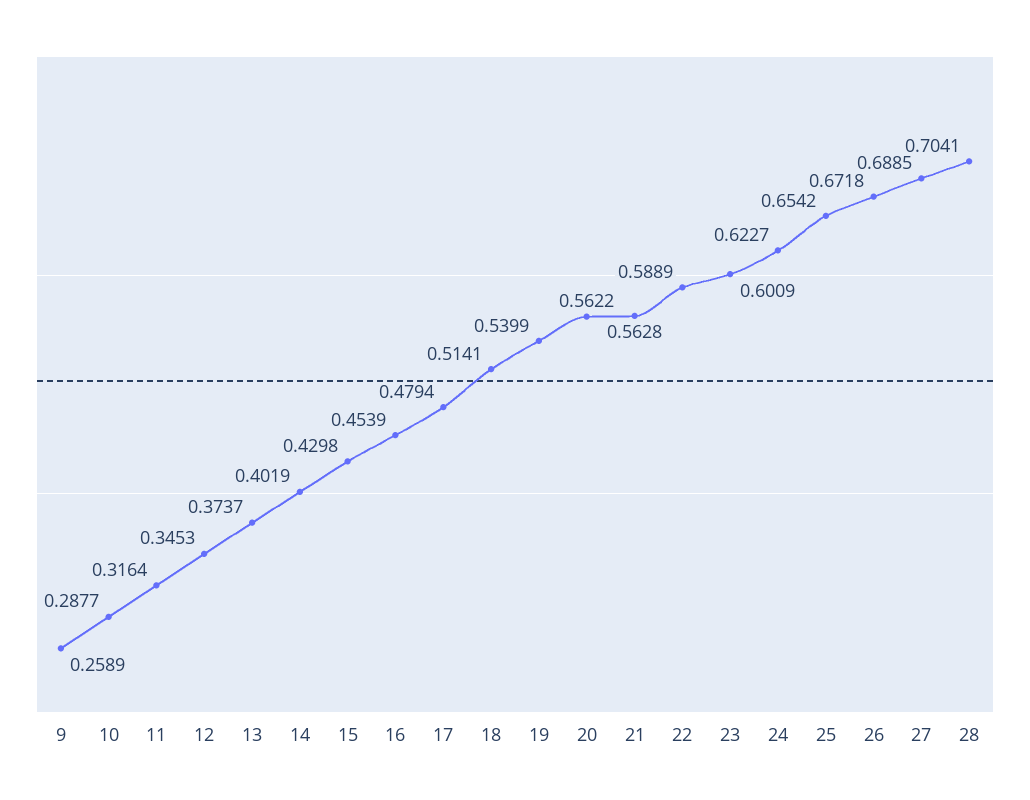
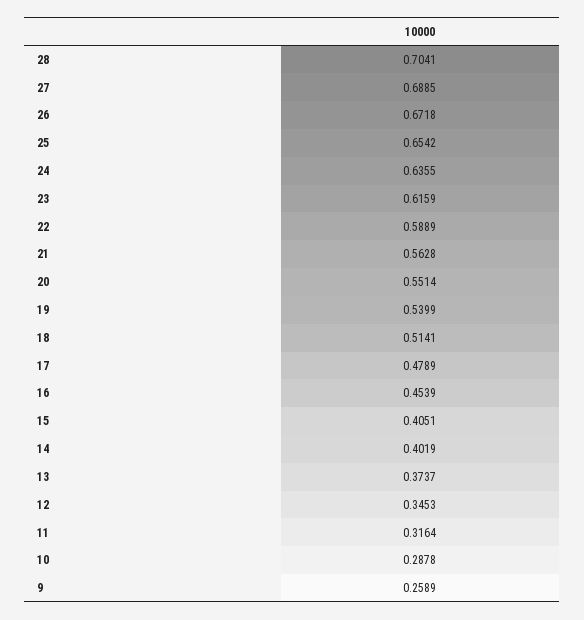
10: 0.2877 -> 0.2878
15: 0.4298 -> 0.4051
17: 0.4794 -> 0.4789
20: 0.5622 -> 0.5514
23: 0.6009 -> 0.6159
24: 0.6227 -> 0.6355

